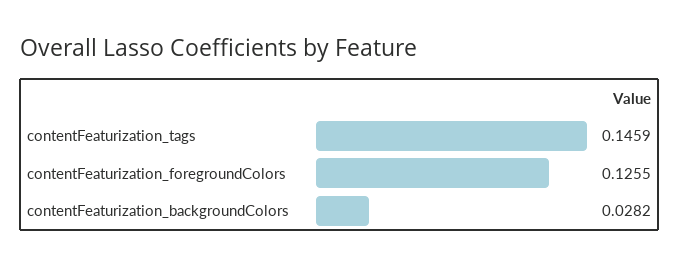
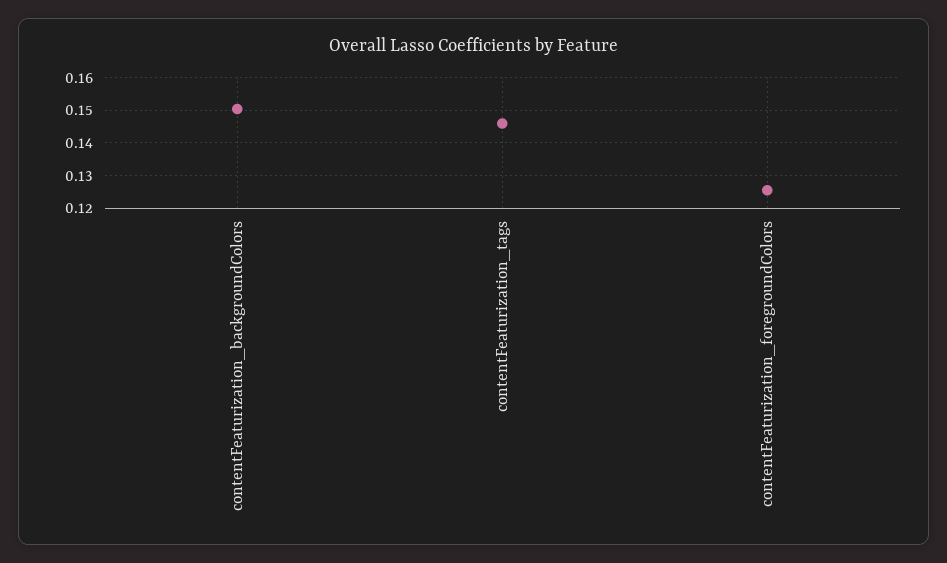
contentFeaturization_backgroundColors: 0.0282 -> 0.15

